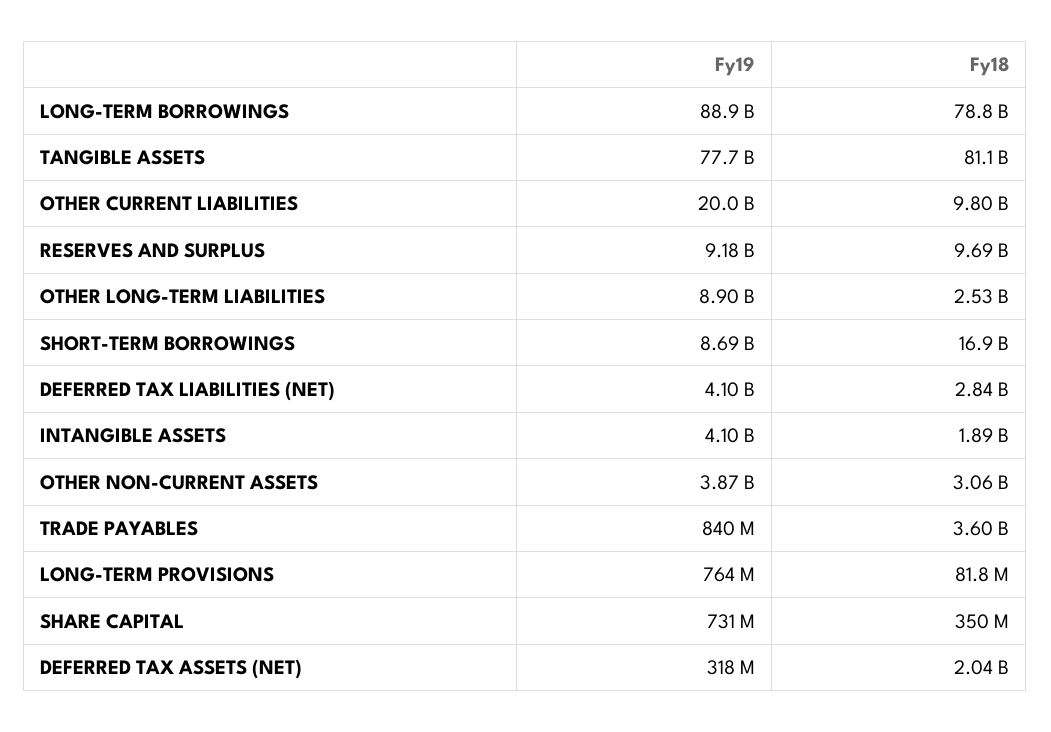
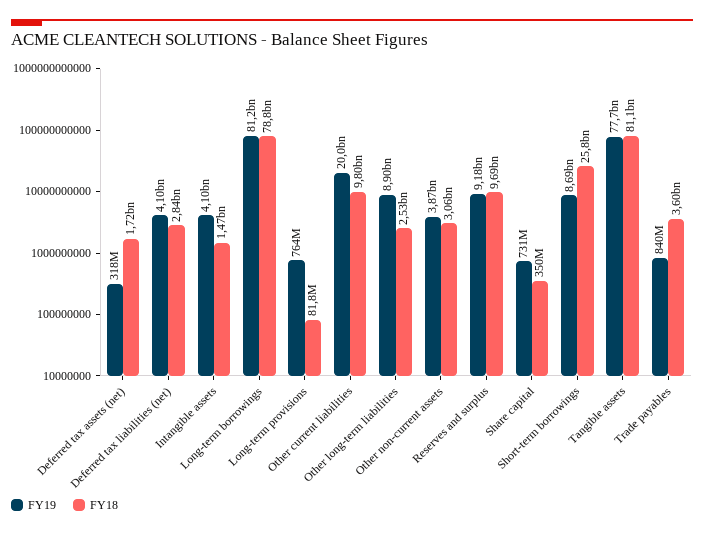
Fy19, LONG-TERM BORROWINGS: 88900000000 -> 81200000000
Fy18, SHORT-TERM BORROWINGS: 16900000000 -> 25800000000
Fy18, INTANGIBLE ASSETS: 1890000000 -> 1470000000
Fy18, DEFERRED TAX ASSETS (NET): 2040000000 -> 1720000000

